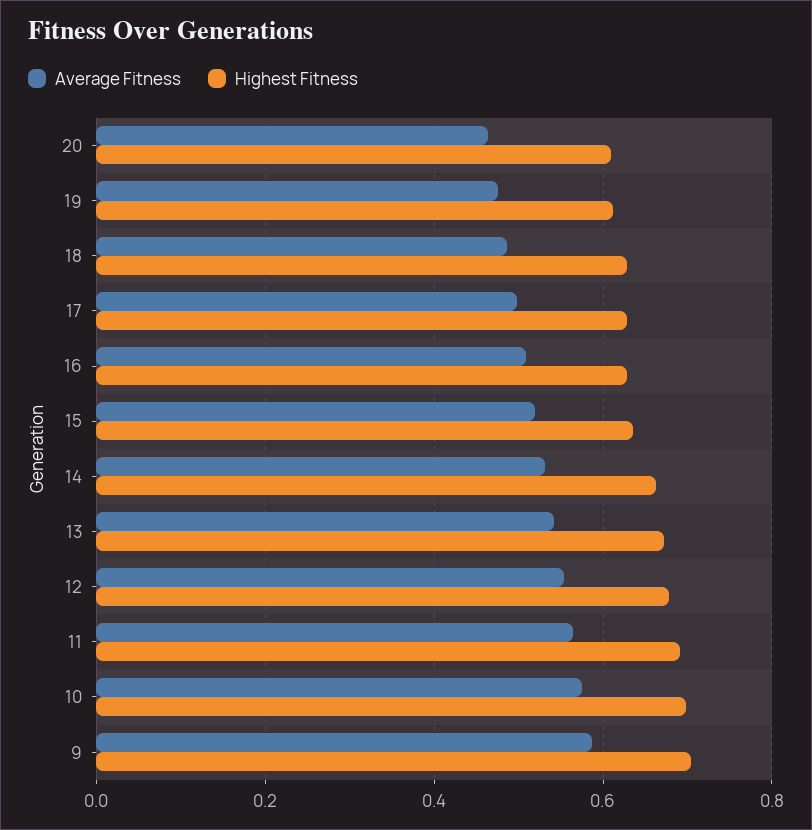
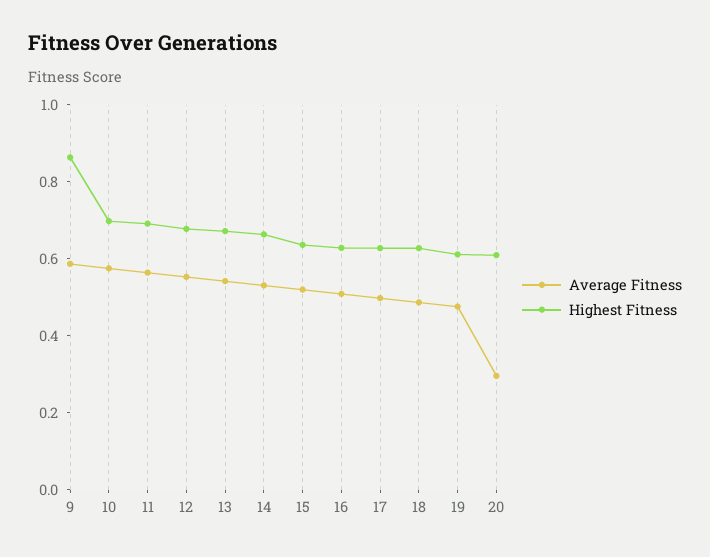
Average Fitness, 20: 0.46 -> 0.3
Highest Fitness, 9: 0.7 -> 0.85

